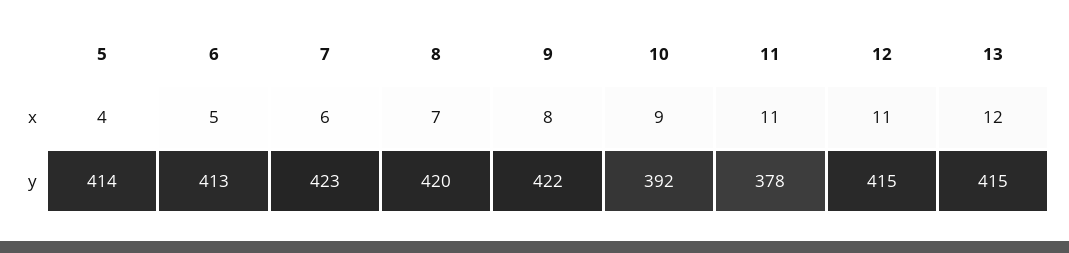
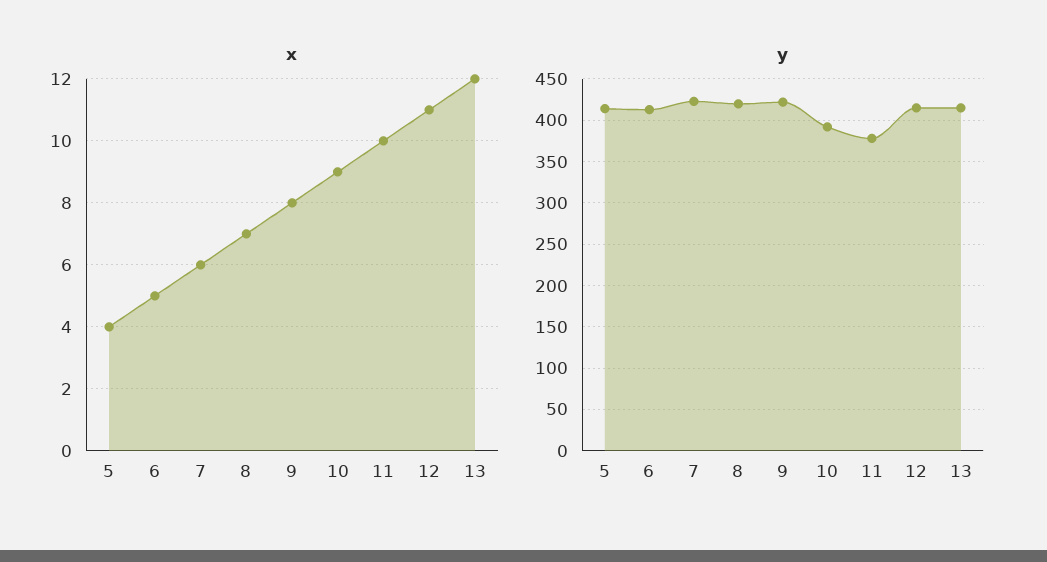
x, 11: 11 -> 10

